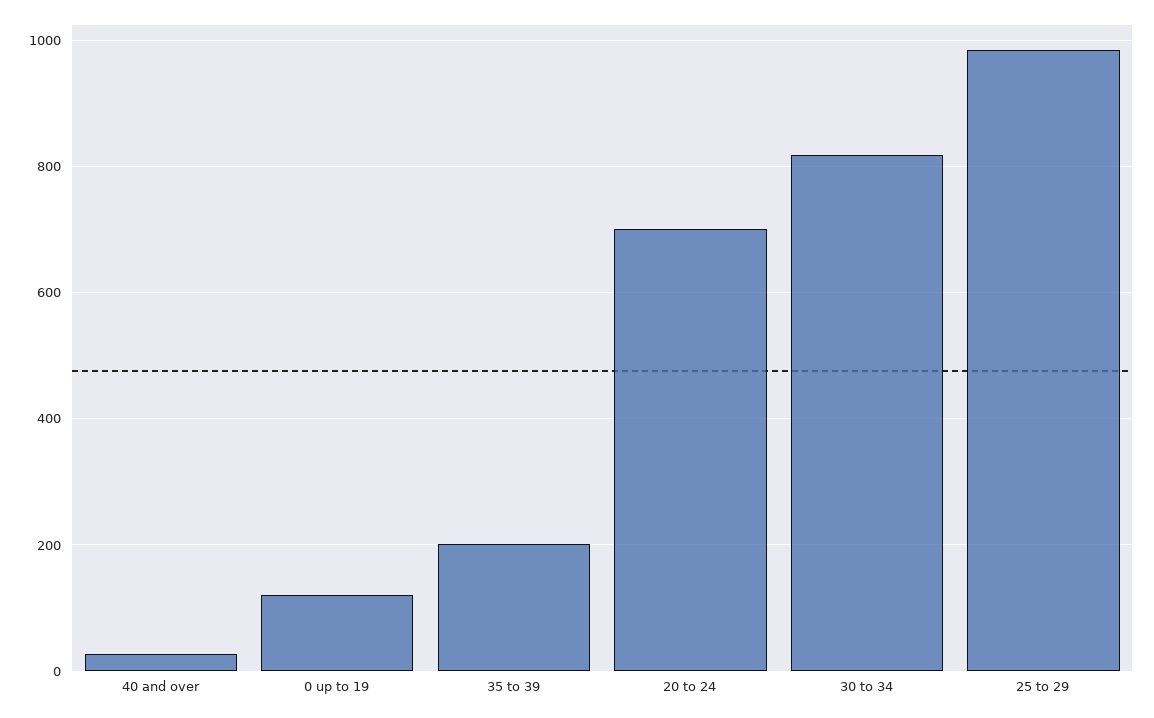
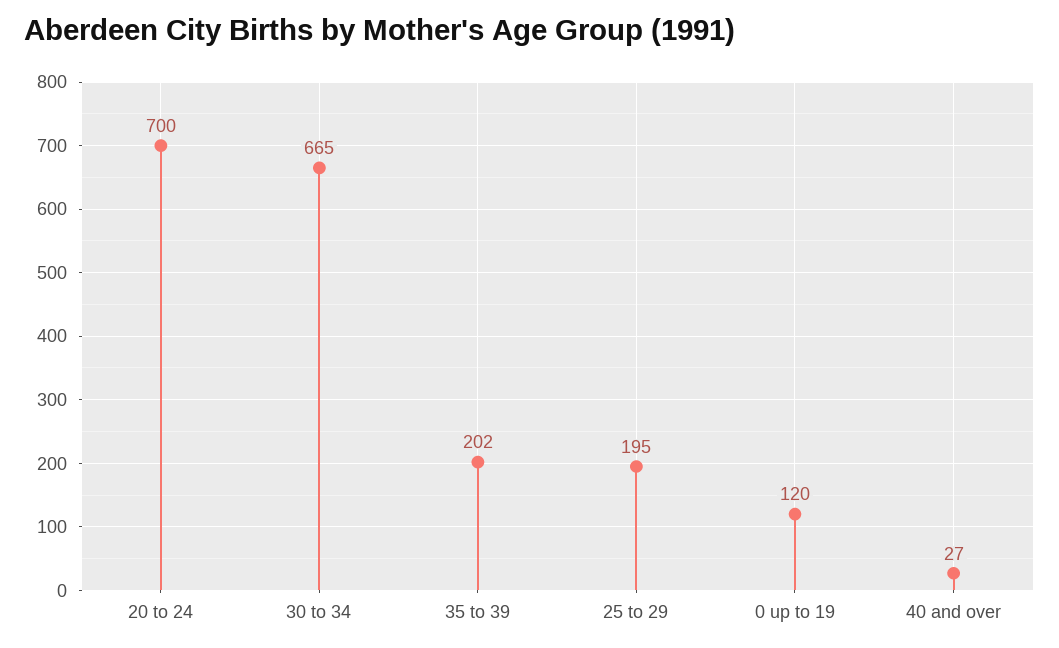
30 to 34: 820 -> 665
25 to 29: 980 -> 195

